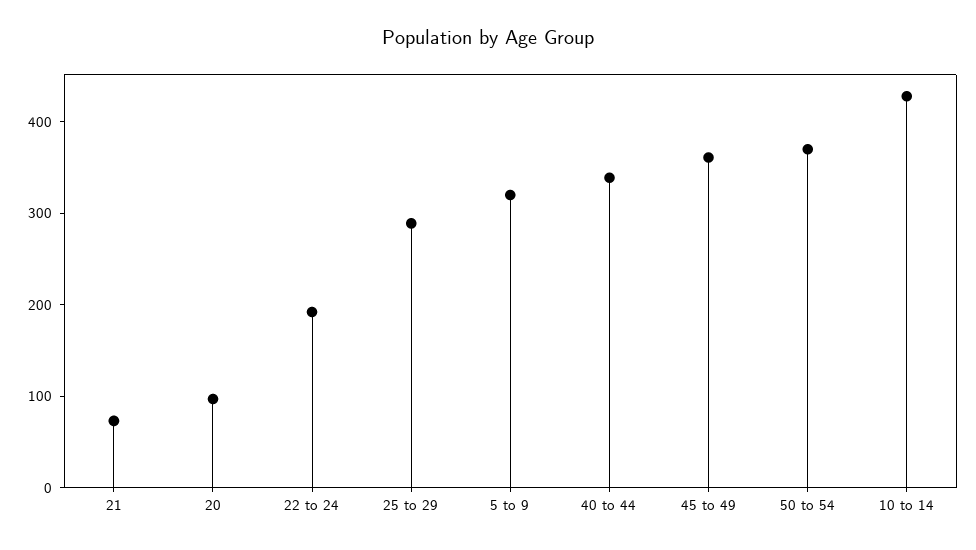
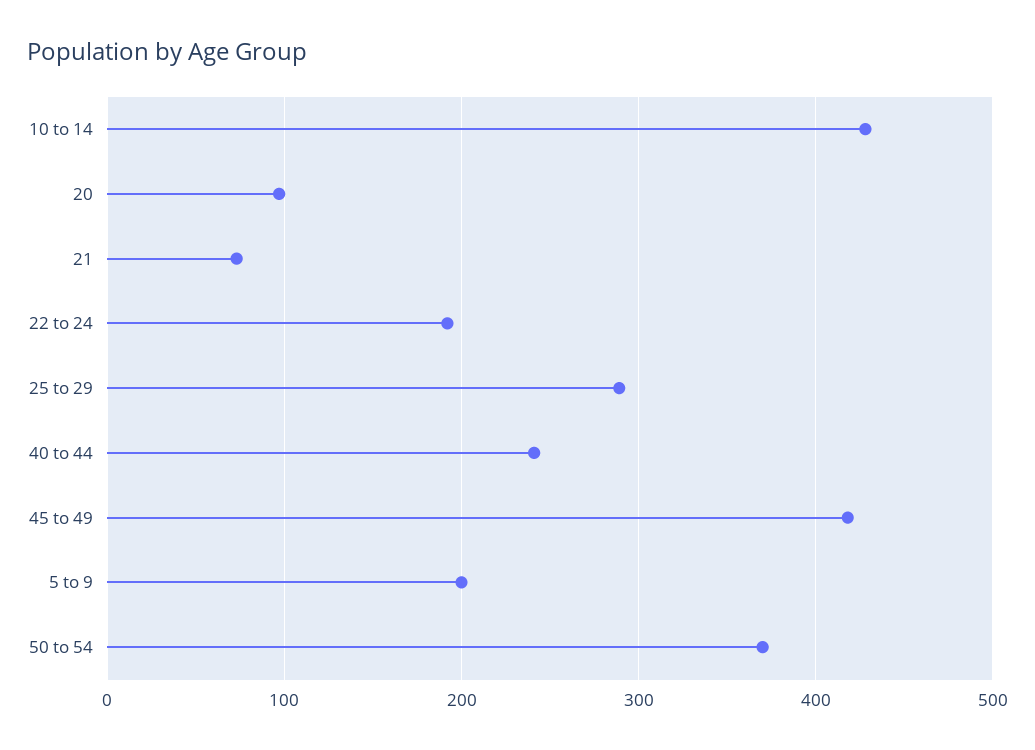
5 to 9: 320 -> 200
40 to 44: 340 -> 240
45 to 49: 360 -> 420

